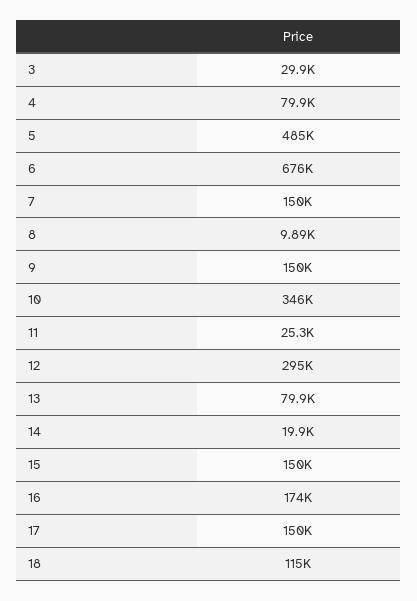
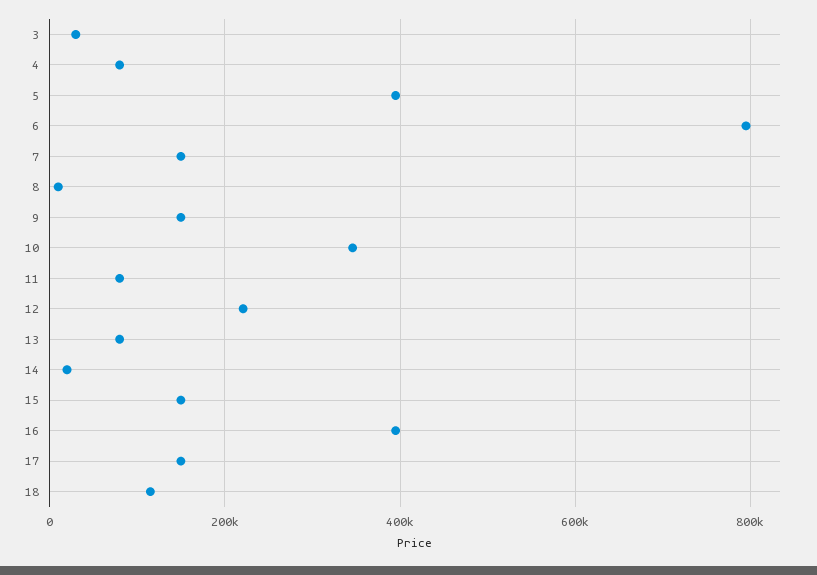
5: 485000 -> 400000
6: 676000 -> 800000
11: 25300 -> 80000
12: 295000 -> 220000
16: 174000 -> 400000

